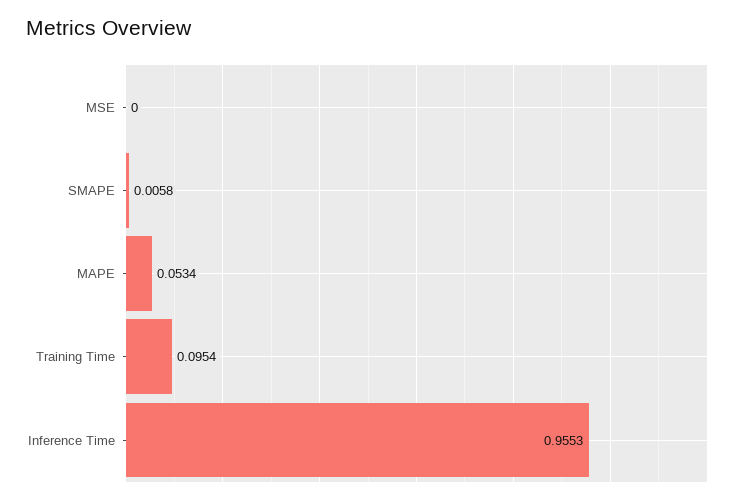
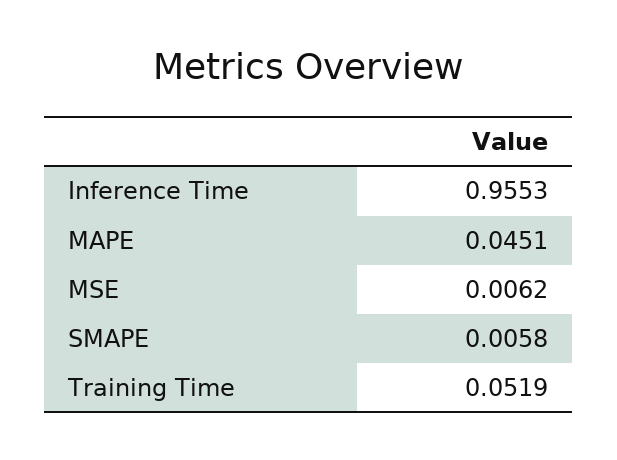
MSE: 0 -> 0.0062
MAPE: 0.0534 -> 0.0451
Training Time: 0.0954 -> 0.0519

